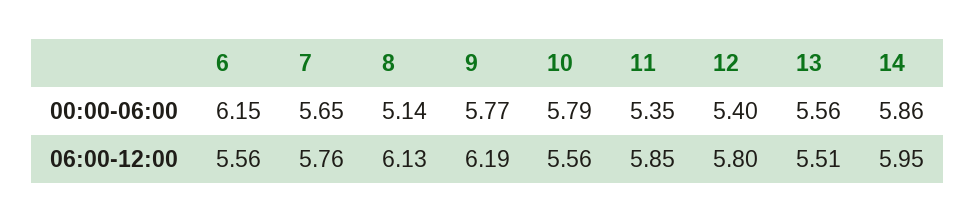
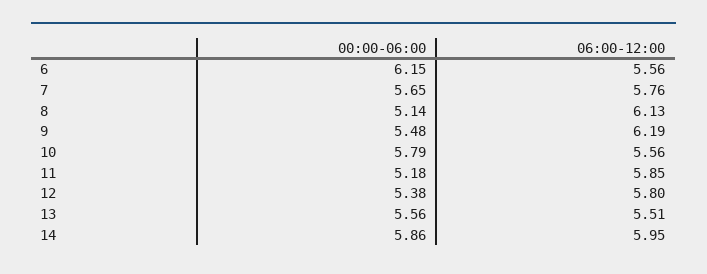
9, 00:00-06:00: 5.77 -> 5.48
11, 00:00-06:00: 5.35 -> 5.18
12, 00:00-06:00: 5.4 -> 5.38

